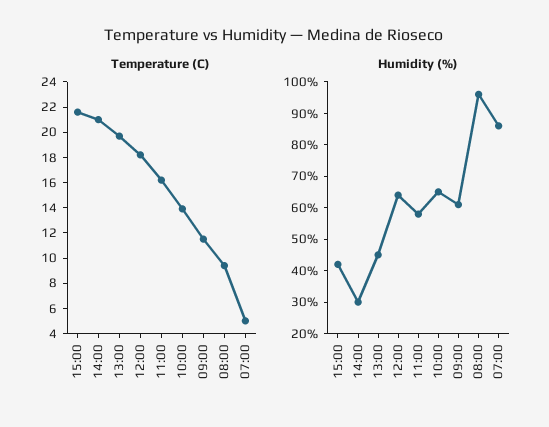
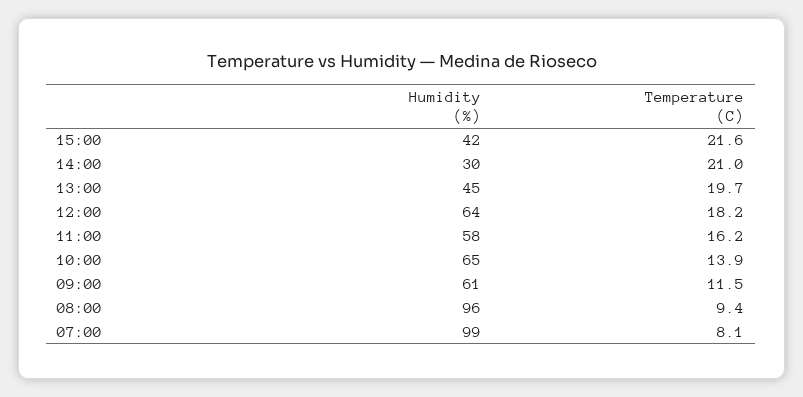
Temperature (C), 07:00: 5 -> 8.1
Humidity (%), 07:00: 85 -> 99

